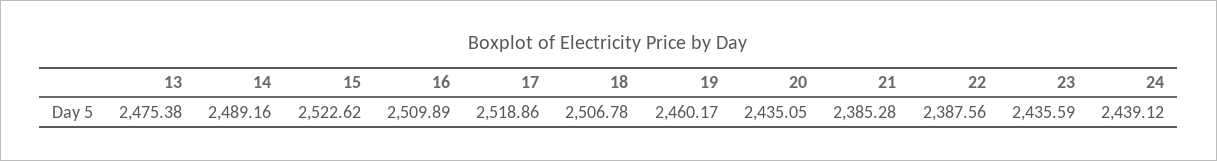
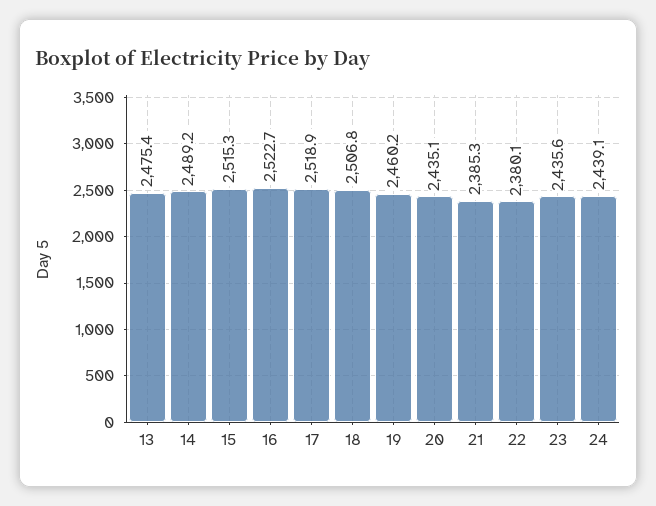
15: 2522.62 -> 2515.3
16: 2509.89 -> 2522.7
22: 2387.56 -> 2380.1

